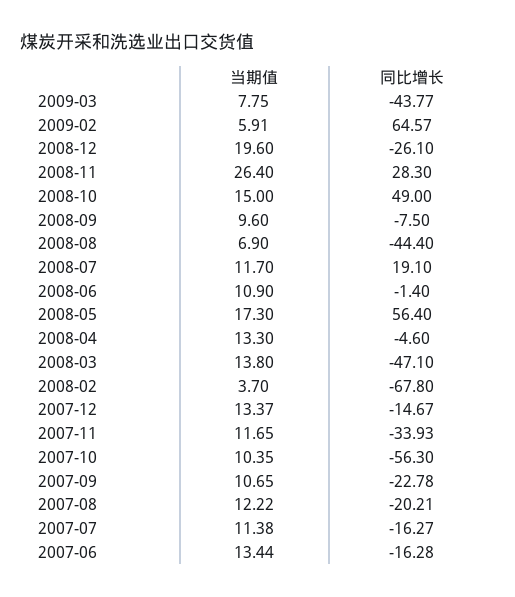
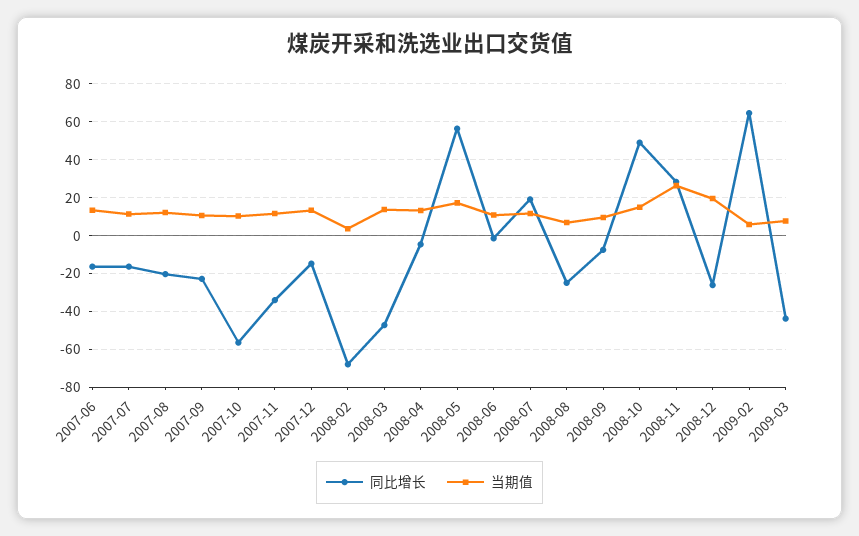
同比增长, 2008-08: -44.4 -> -25

